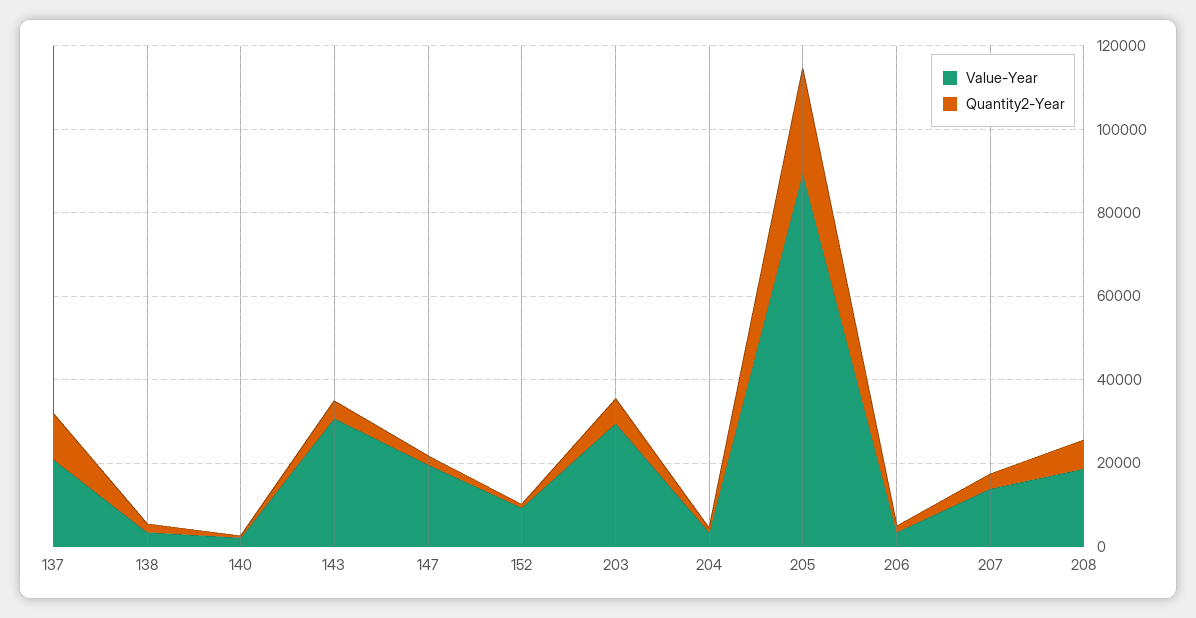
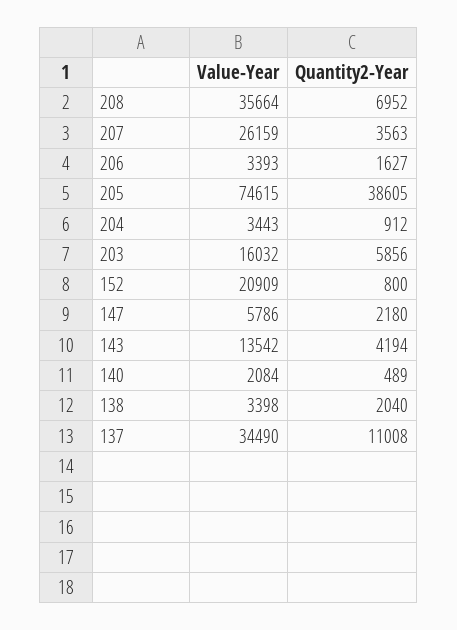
Value-Year, 137: 20000 -> 34490
Value-Year, 143: 30000 -> 13542
Value-Year, 147: 20000 -> 5786
Value-Year, 152: 10000 -> 20909
Value-Year, 203: 30000 -> 16032
Value-Year, 205: 90000 -> 74615
Quantity2-Year, 205: 25000 -> 38605
Value-Year, 207: 15000 -> 26159
Value-Year, 208: 20000 -> 35664

